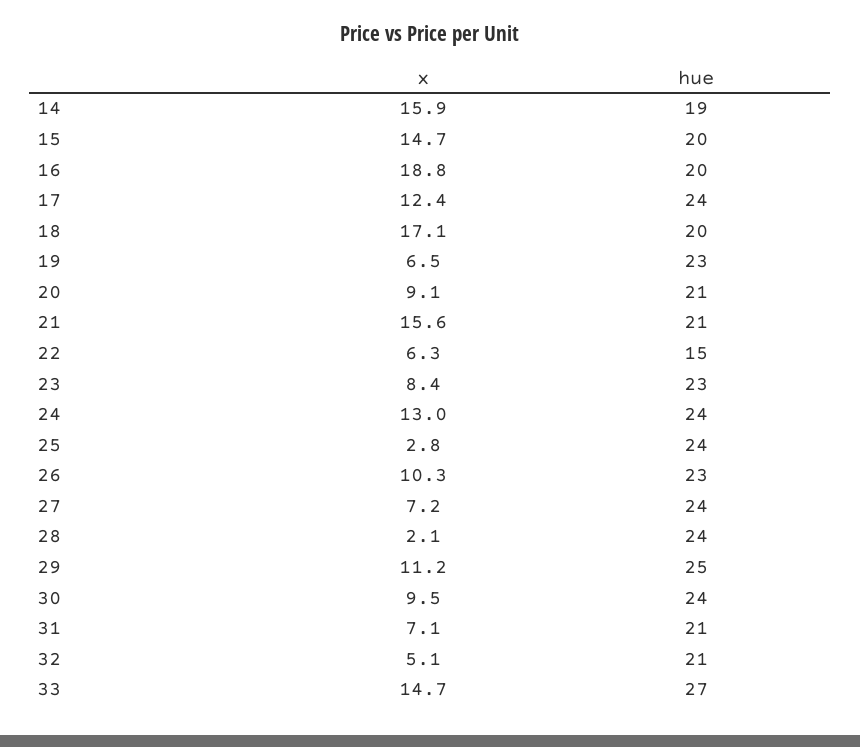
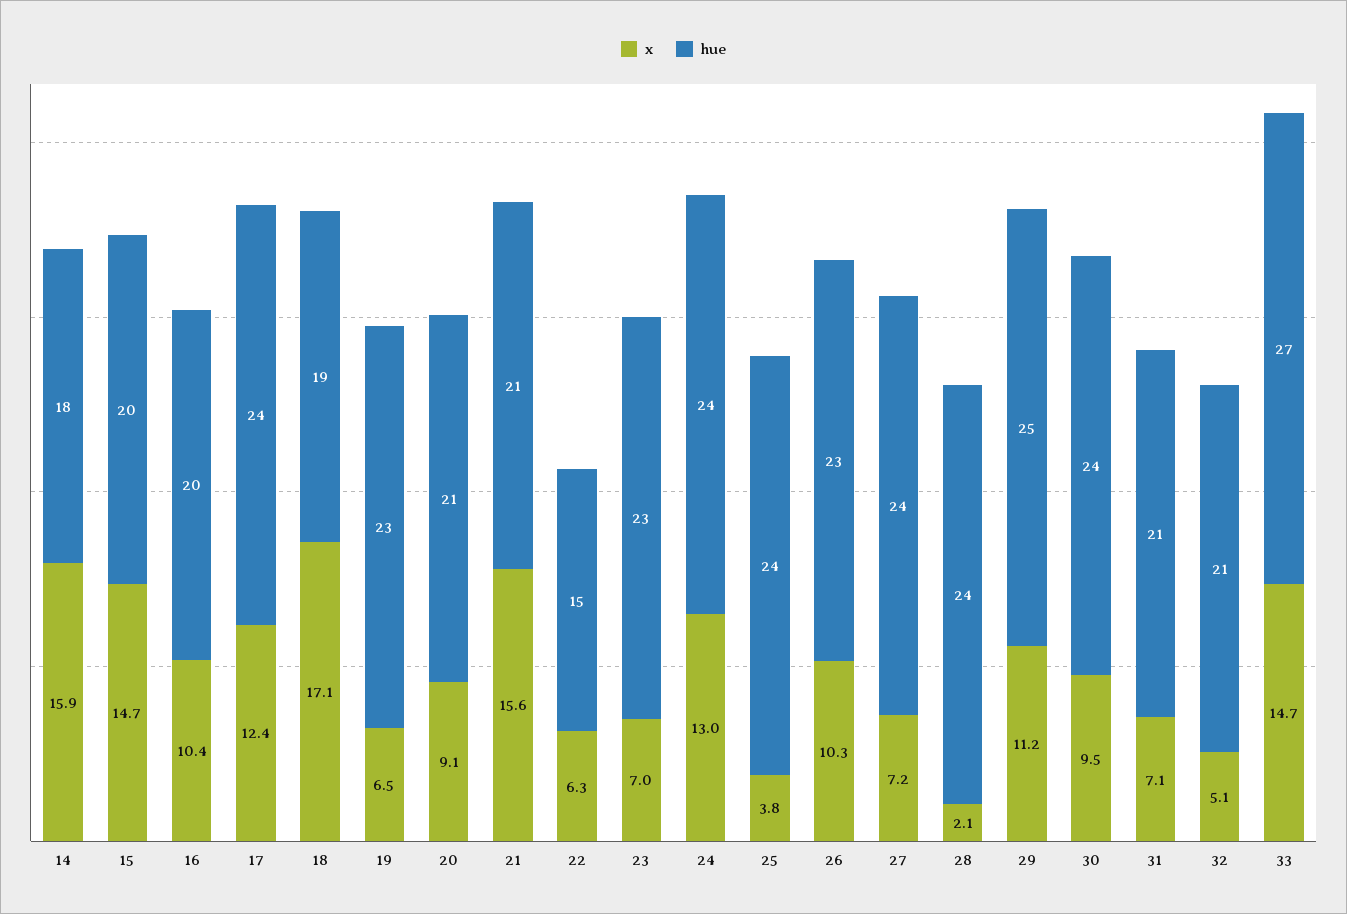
hue, 14: 19 -> 18
x, 16: 18.8 -> 10.4
hue, 18: 20 -> 19
x, 23: 8.4 -> 7
x, 25: 2.8 -> 3.8

